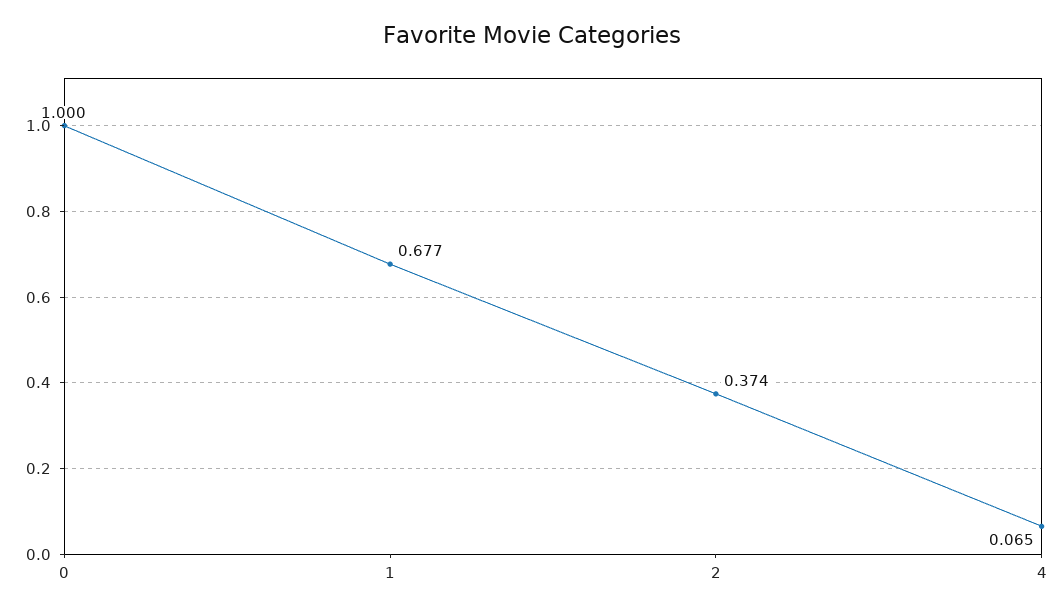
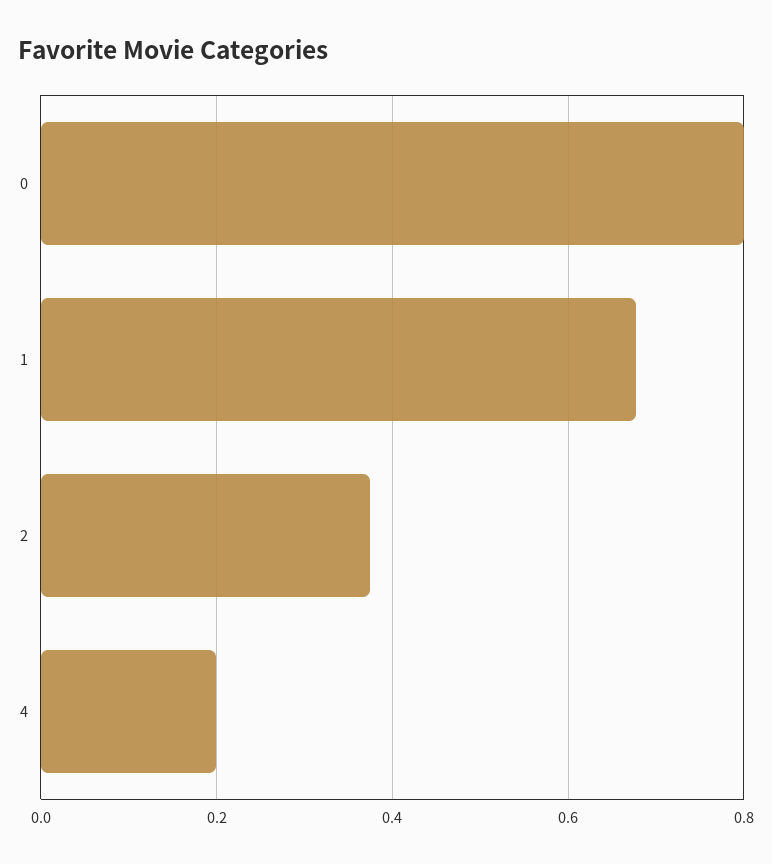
0: 1 -> 0.8
4: 0.065 -> 0.2

